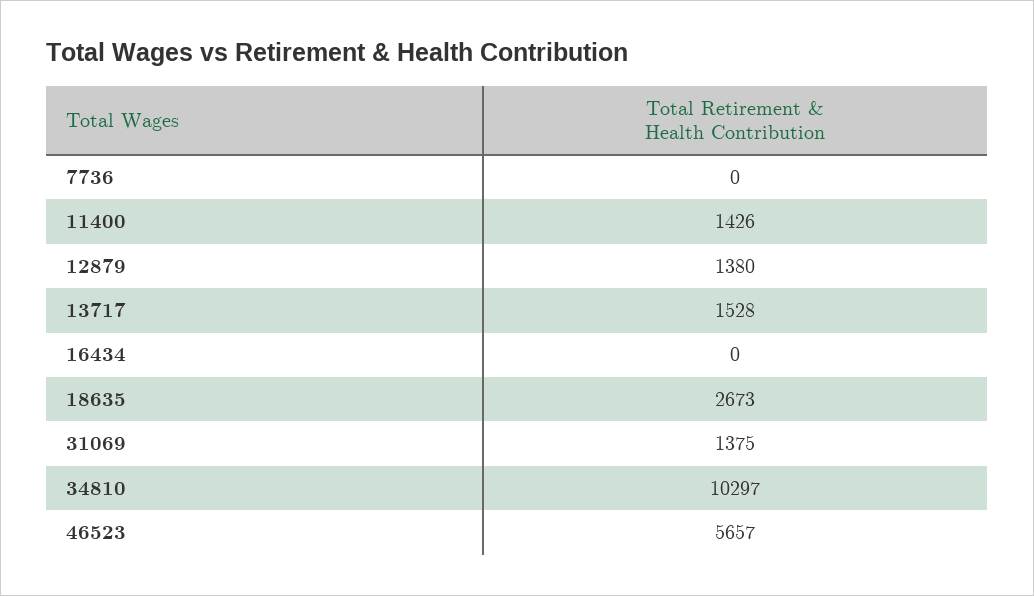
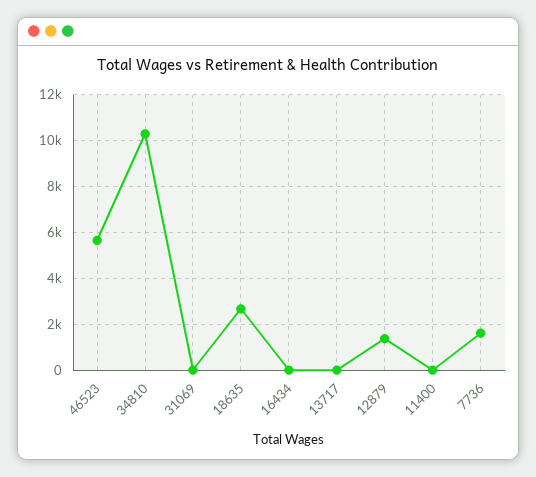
7736: 0 -> 1500
11400: 1426 -> 0
13717: 1528 -> 0
31069: 1375 -> 0

